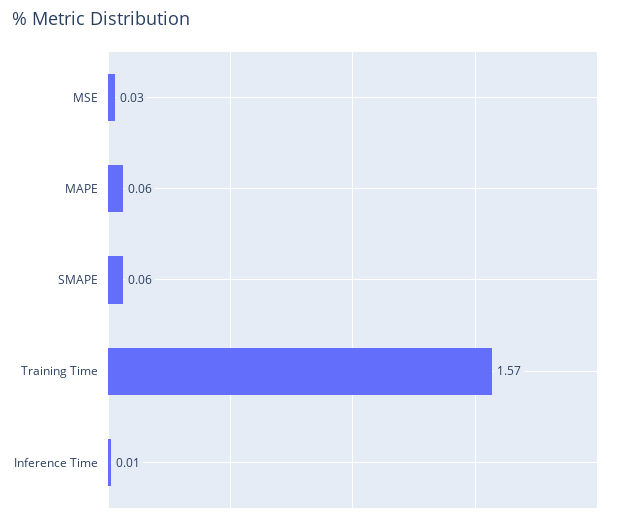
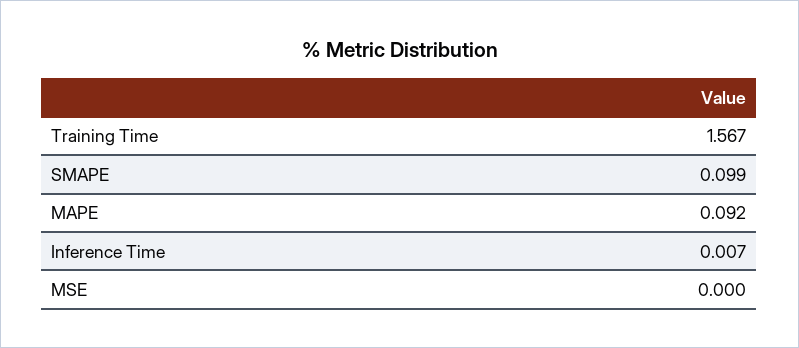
MSE: 0.03 -> 0
MAPE: 0.06 -> 0.092
SMAPE: 0.06 -> 0.099

